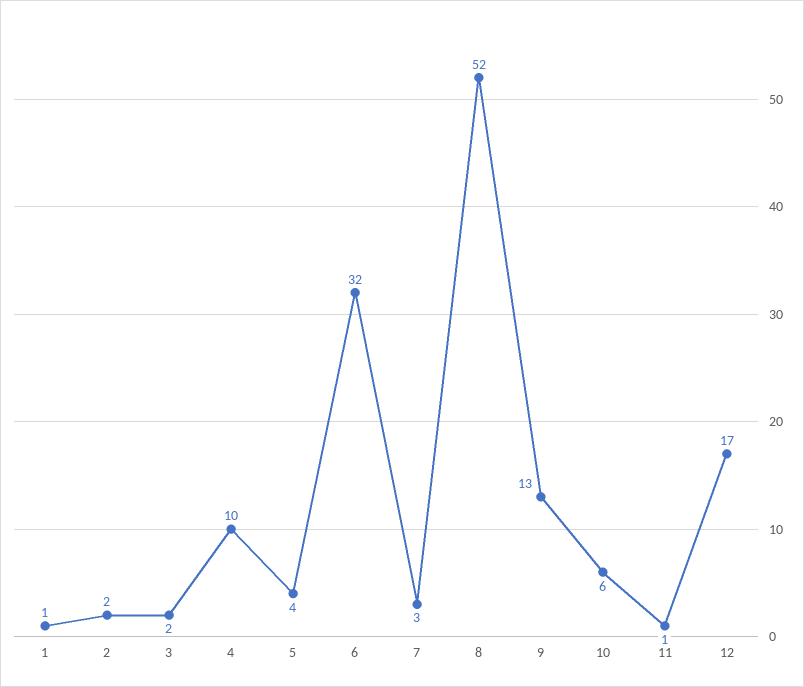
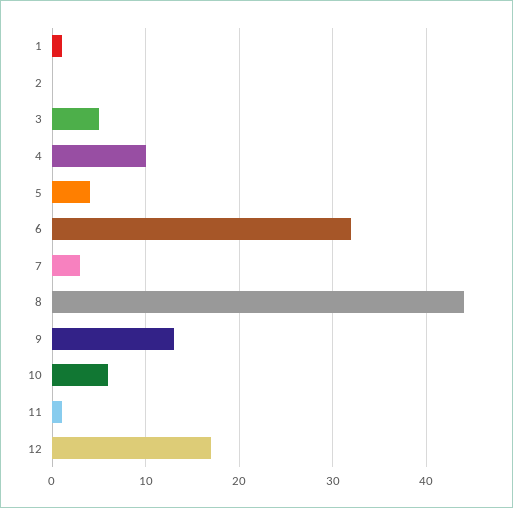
2: 2 -> 0
3: 2 -> 5
8: 52 -> 44

